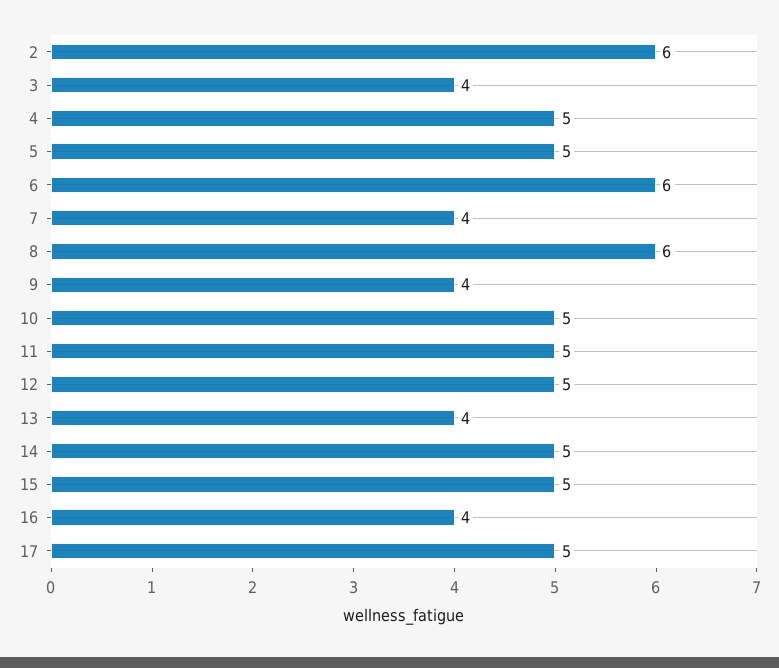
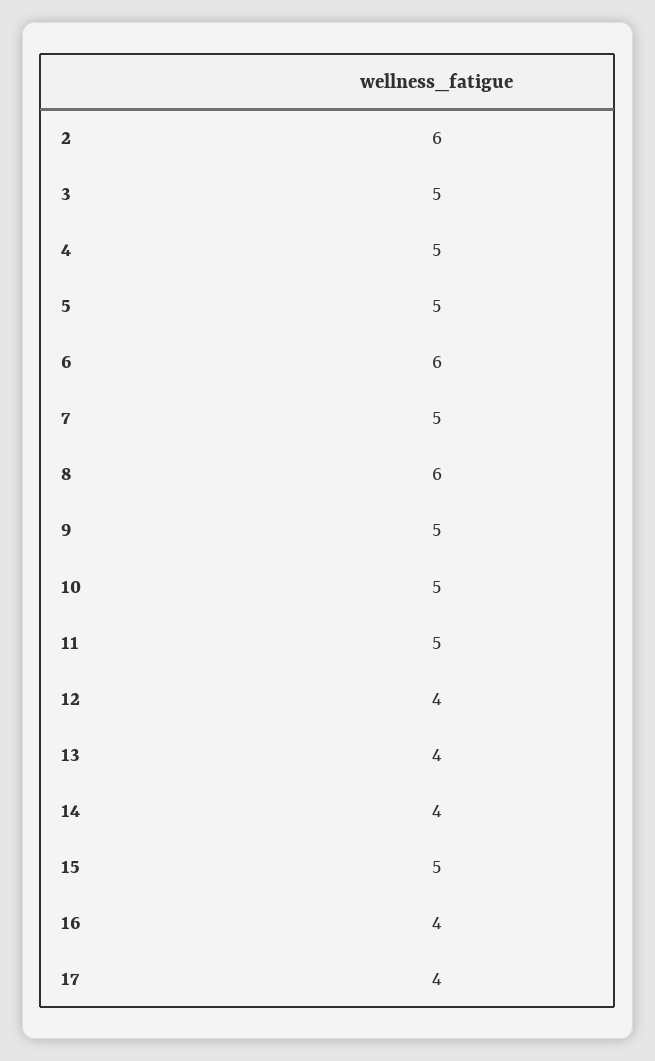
3: 4 -> 5
7: 4 -> 5
9: 4 -> 5
12: 5 -> 4
14: 5 -> 4
17: 5 -> 4

